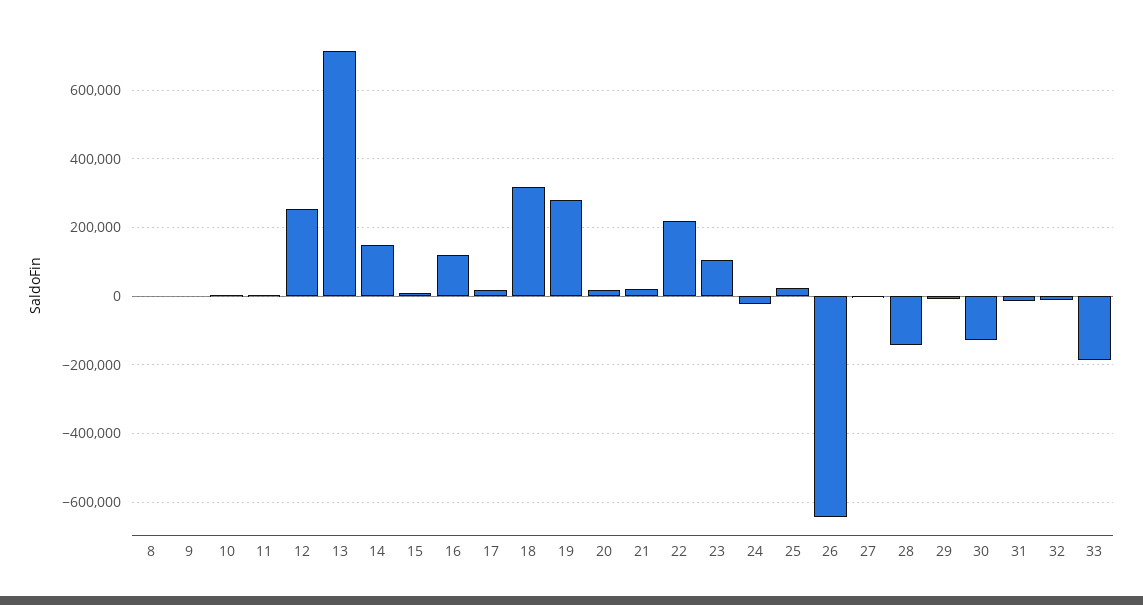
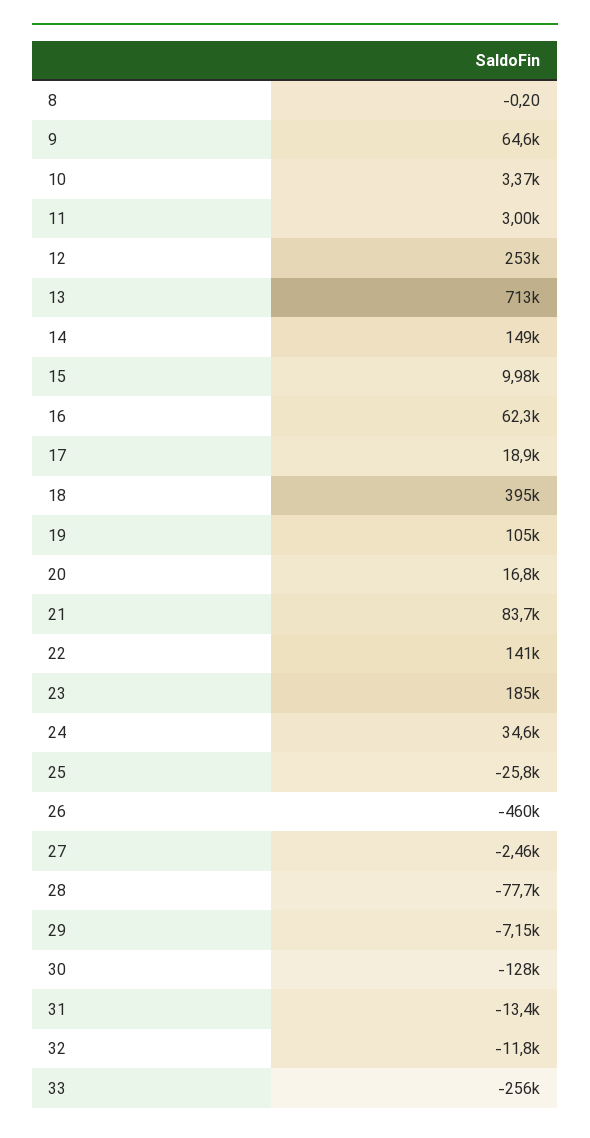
9: 0 -> 64600
16: 120000 -> 62300
18: 320000 -> 395000
19: 280000 -> 105000
21: 20000 -> 83700
22: 220000 -> 141000
23: 100000 -> 185000
24: -20000 -> 34600
25: 20000 -> -25800
26: -640000 -> -460000
28: -140000 -> -77700
33: -180000 -> -256000

